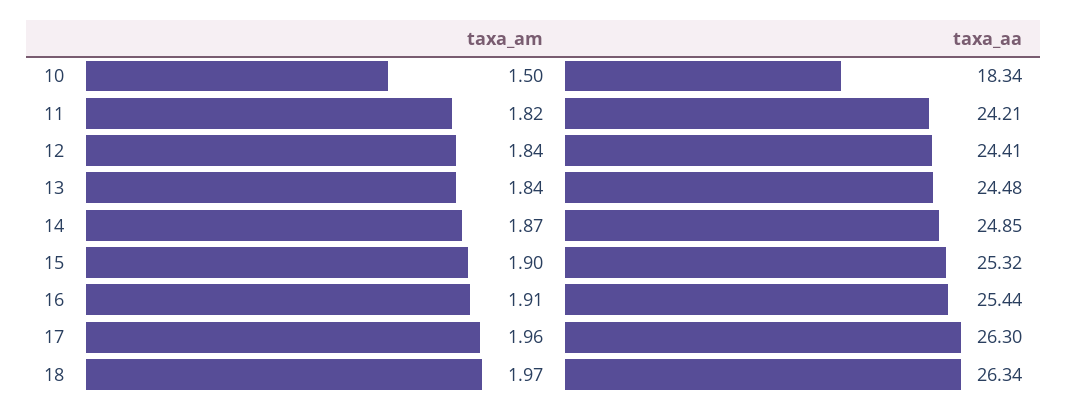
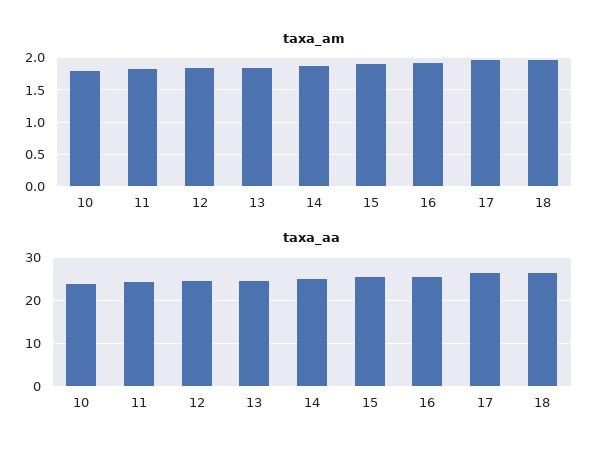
taxa_am, 10: 1.5 -> 1.8
taxa_aa, 10: 18.34 -> 24

